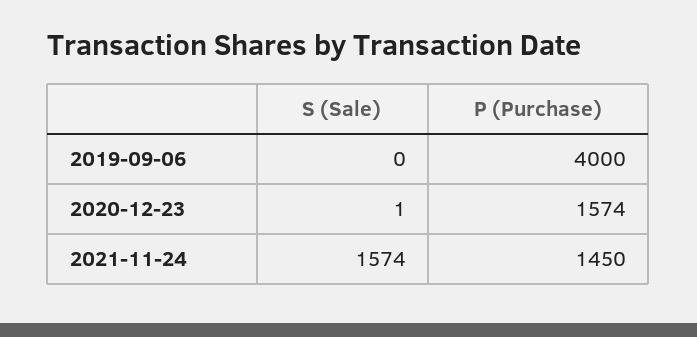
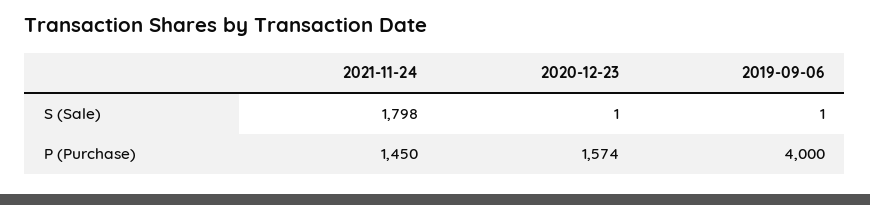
S (Sale), 2019-09-06: 0 -> 1
S (Sale), 2021-11-24: 1574 -> 1798

